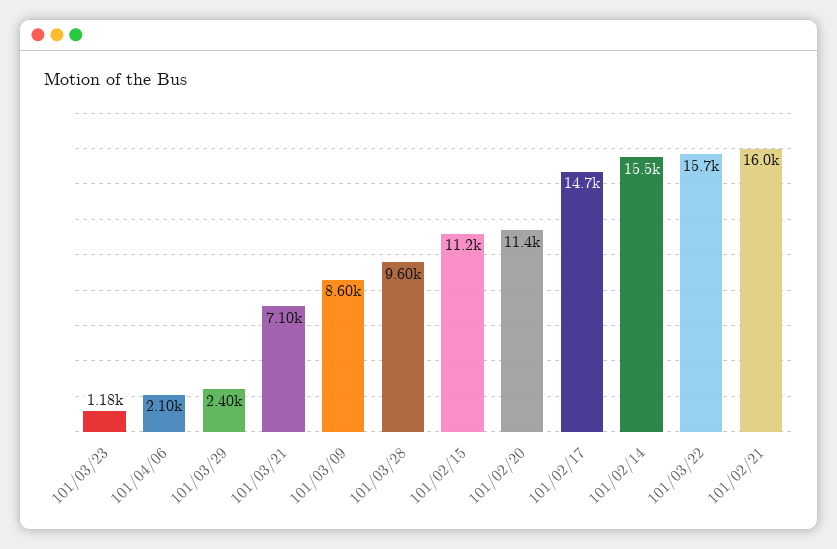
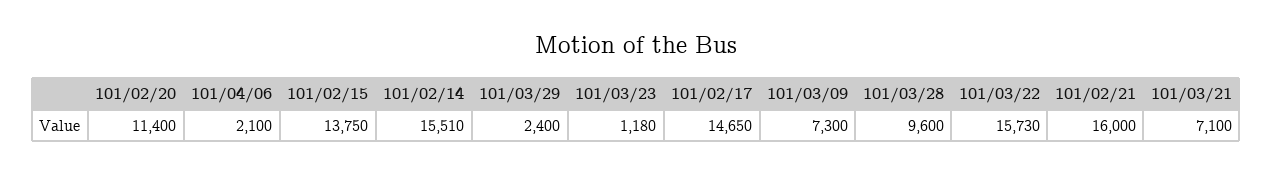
101/03/09: 8600 -> 7300
101/02/15: 11200 -> 13750

